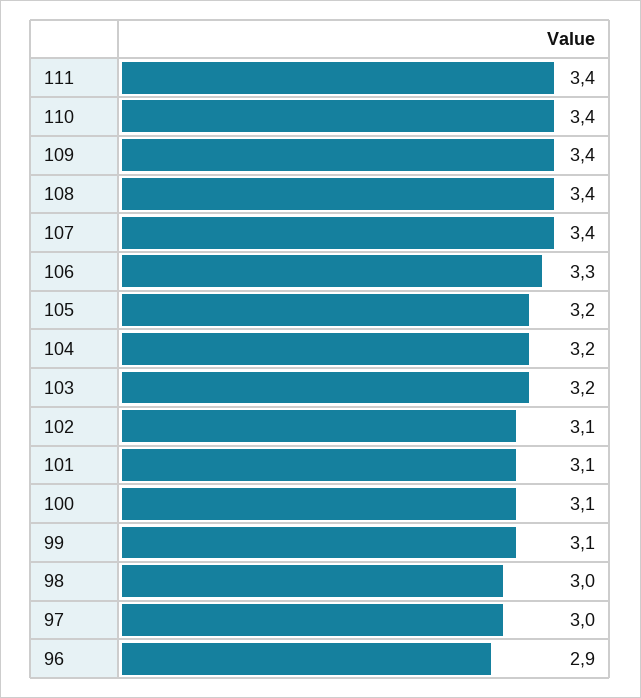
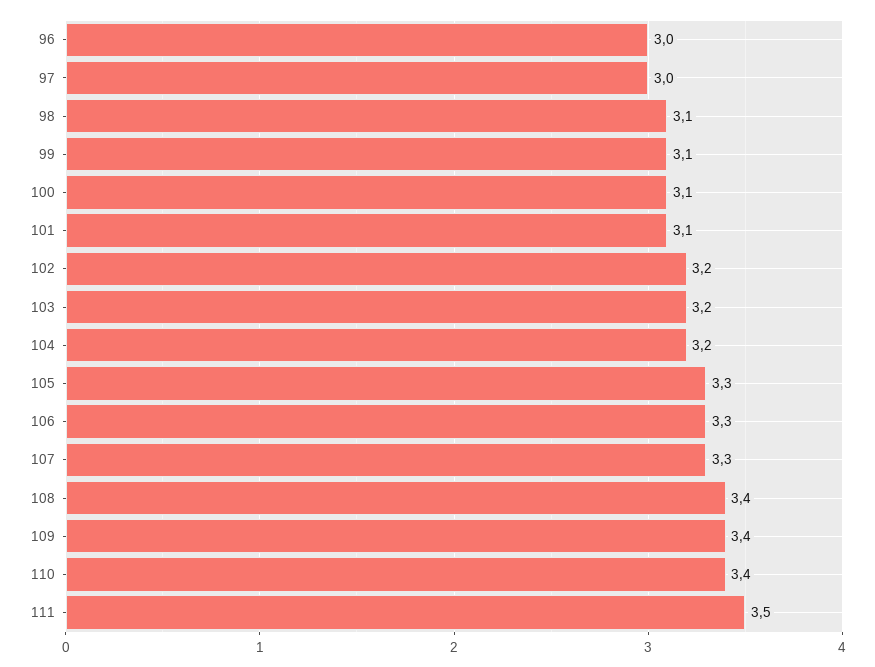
111: 3.4 -> 3.5
107: 3.4 -> 3.3
105: 3.2 -> 3.3
102: 3.1 -> 3.2
98: 3 -> 3.1
96: 2.9 -> 3

